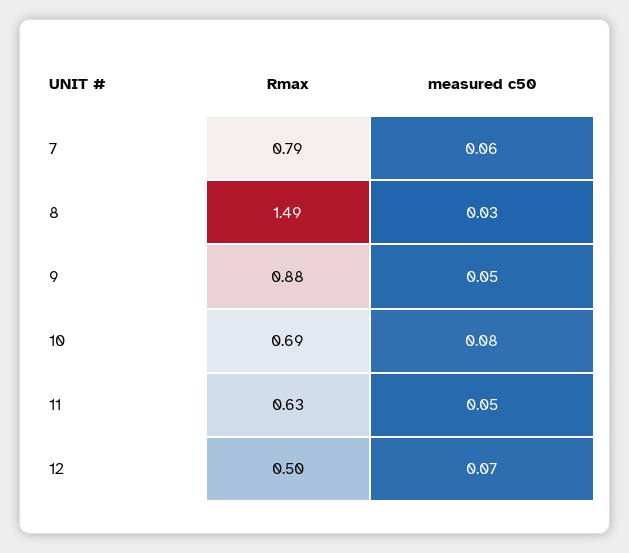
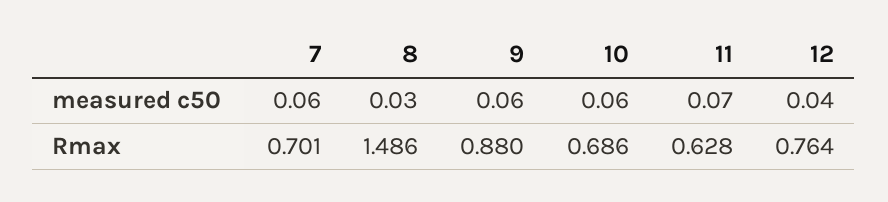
Rmax, 7: 0.79 -> 0.701
measured c50, 9: 0.05 -> 0.06
measured c50, 10: 0.08 -> 0.06
measured c50, 11: 0.05 -> 0.07
Rmax, 12: 0.5 -> 0.764
measured c50, 12: 0.07 -> 0.04

